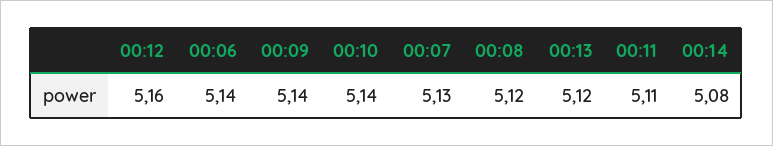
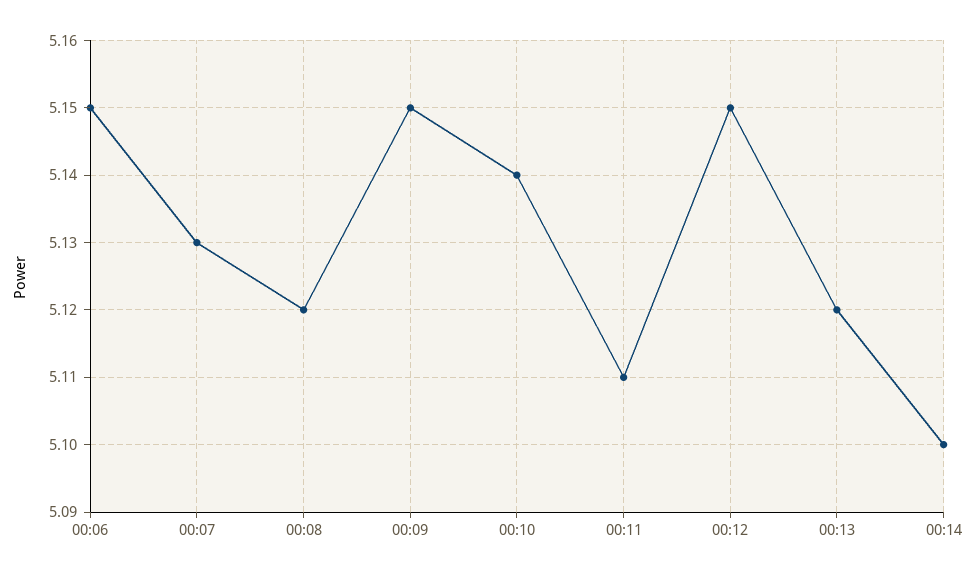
00:12: 5.16 -> 5.15
00:06: 5.14 -> 5.15
00:09: 5.14 -> 5.15
00:14: 5.08 -> 5.1

